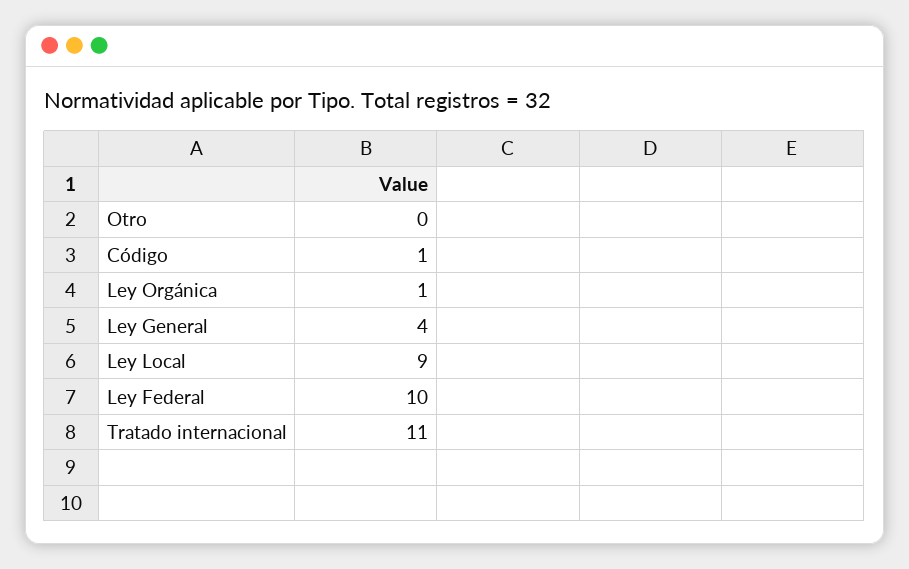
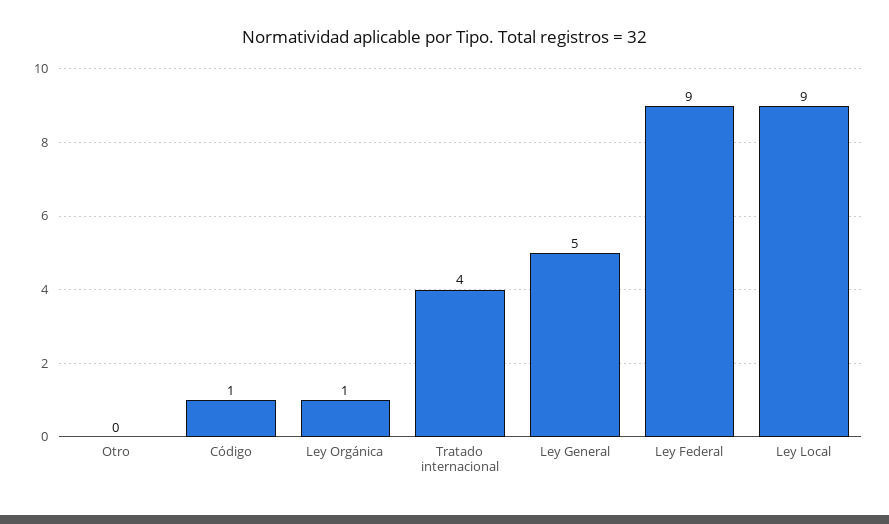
Ley General: 4 -> 5
Ley Federal: 10 -> 9
Tratado internacional: 11 -> 4

